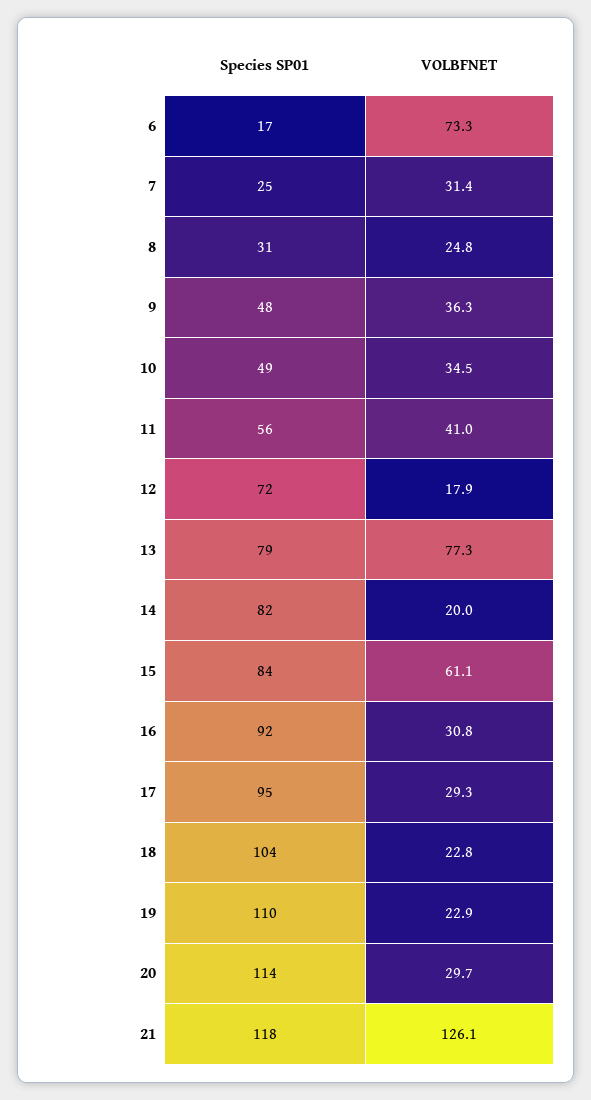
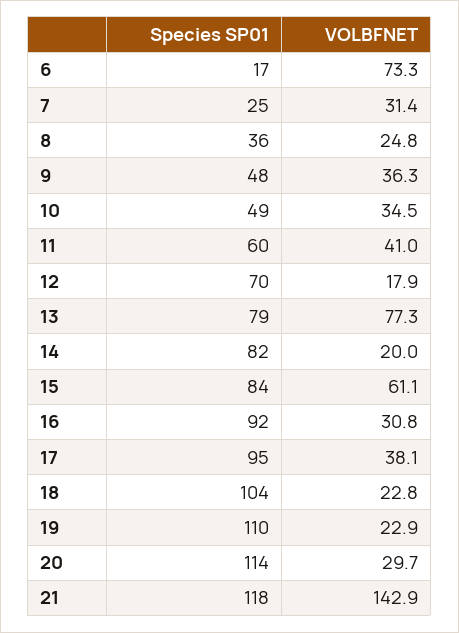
Species SP01, 8: 31 -> 36
Species SP01, 11: 56 -> 60
Species SP01, 12: 72 -> 70
VOLBFNET, 17: 29.3 -> 38.1
VOLBFNET, 21: 126.1 -> 142.9

